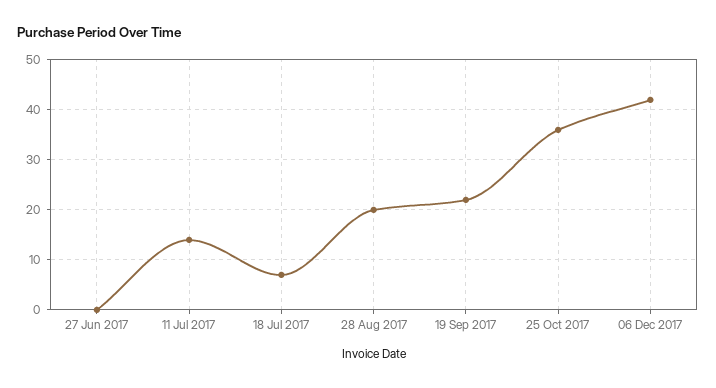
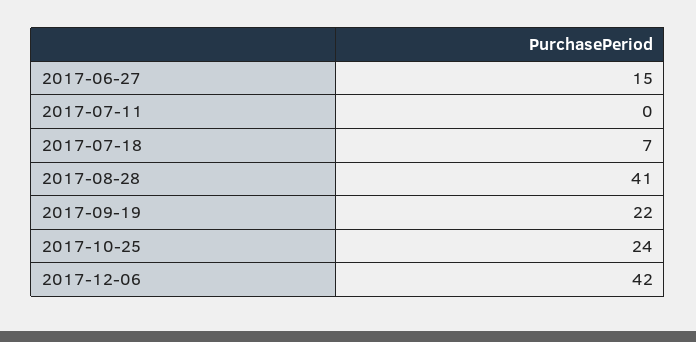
27 Jun 2017: 0 -> 15
11 Jul 2017: 15 -> 0
28 Aug 2017: 20 -> 41
25 Oct 2017: 35 -> 24

